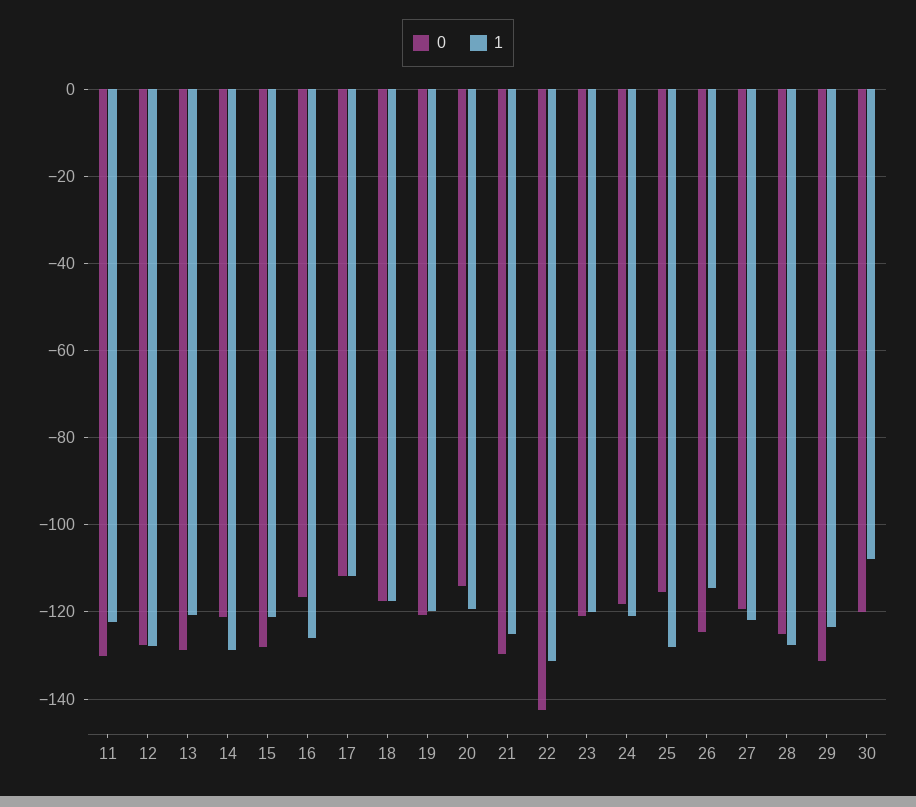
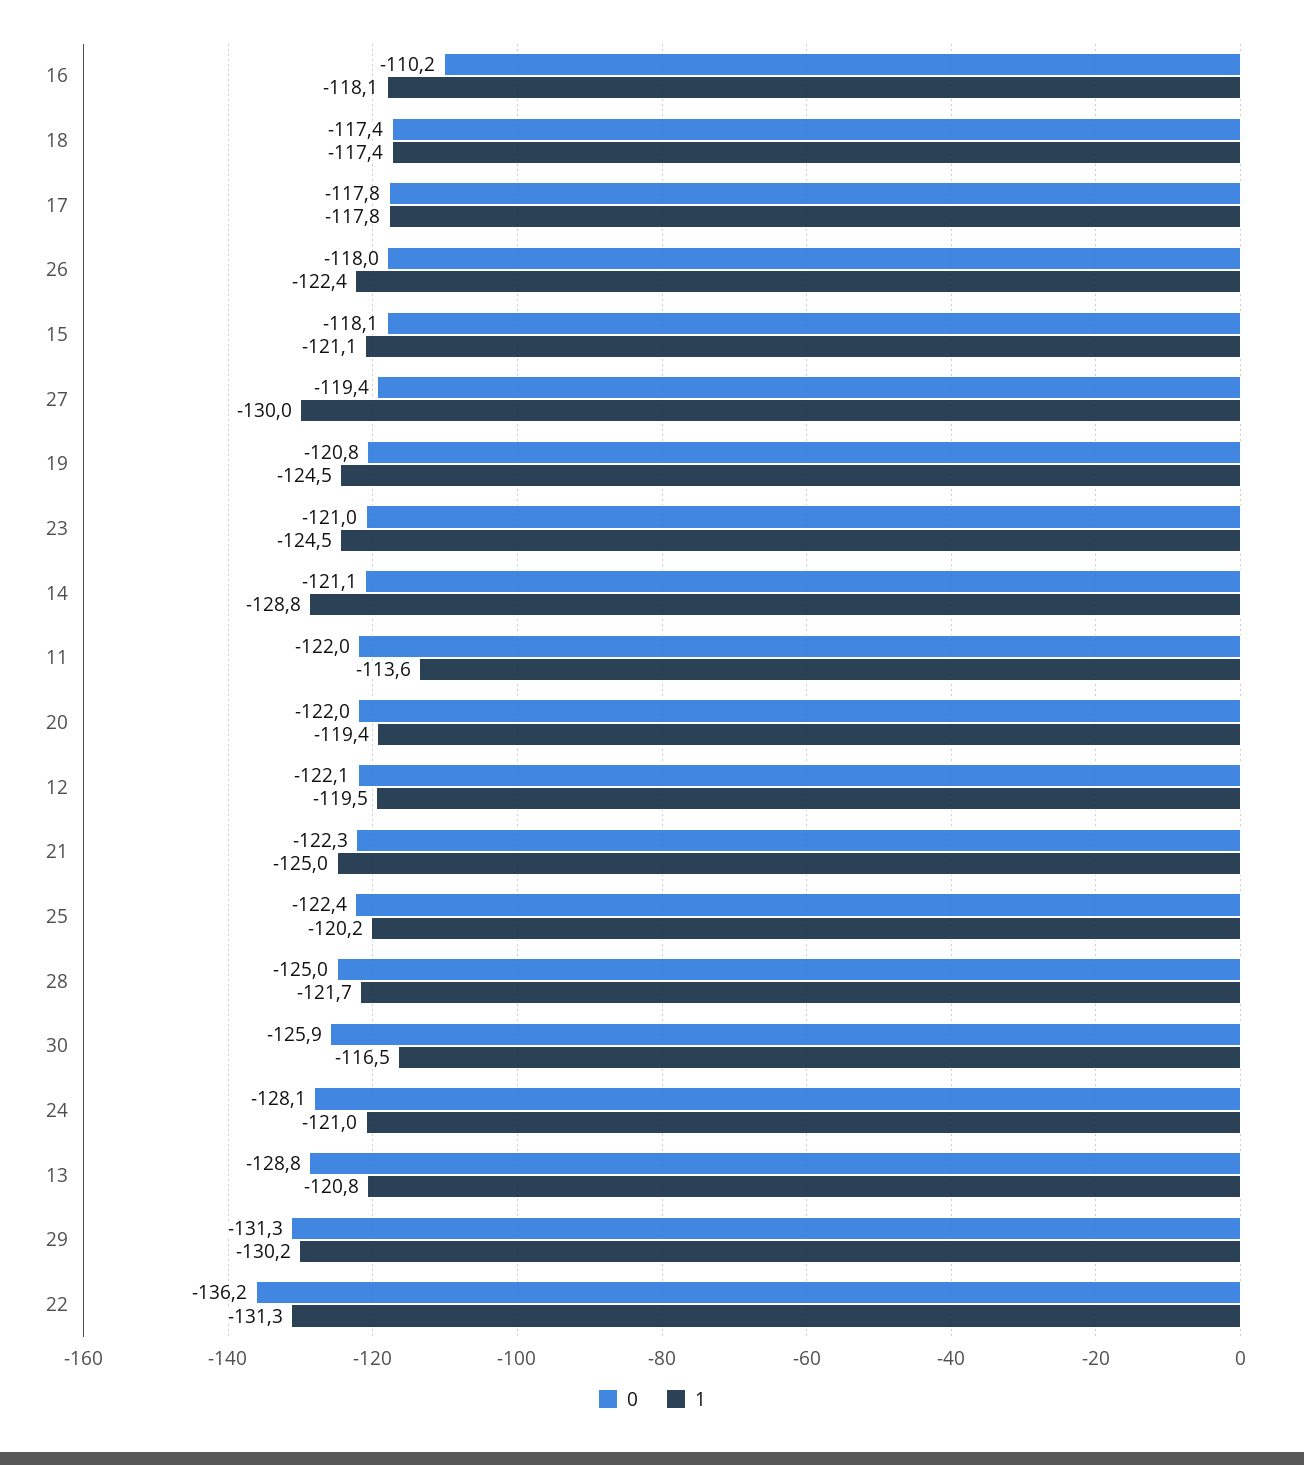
0, 11: -130 -> -122
1, 11: -122 -> -113.6
0, 12: -128 -> -122.1
1, 12: -128 -> -119.5
0, 15: -128 -> -118.1
0, 16: -116 -> -110.2
1, 16: -126 -> -118.1
0, 17: -112 -> -117.8
1, 17: -112 -> -117.8
1, 19: -120 -> -124.5
0, 20: -114 -> -122
0, 21: -130 -> -122.3
0, 22: -142 -> -136.2
1, 23: -120 -> -124.5
0, 24: -118 -> -128.1
0, 25: -116 -> -122.4
1, 25: -128 -> -120.2
0, 26: -124 -> -118
1, 26: -114 -> -122.4
1, 27: -122 -> -130
1, 28: -128 -> -121.7
1, 29: -124 -> -130.2
0, 30: -120 -> -125.9
1, 30: -108 -> -116.5

